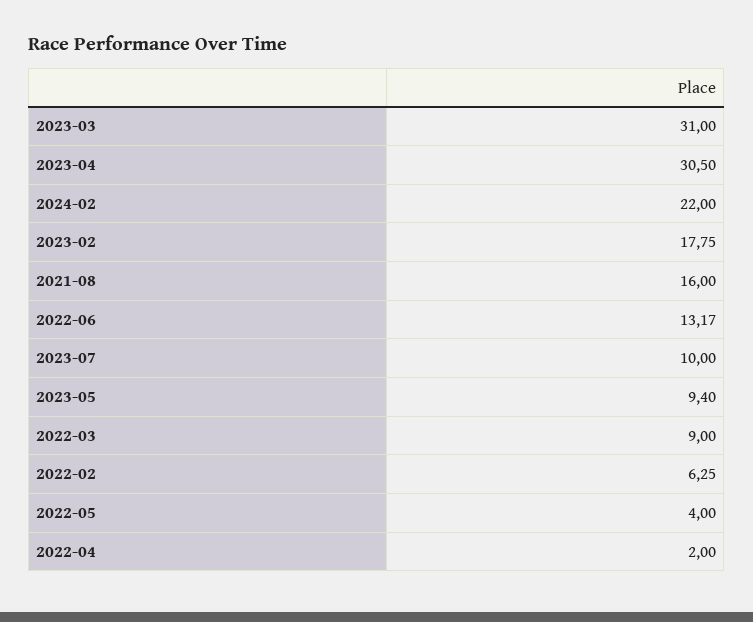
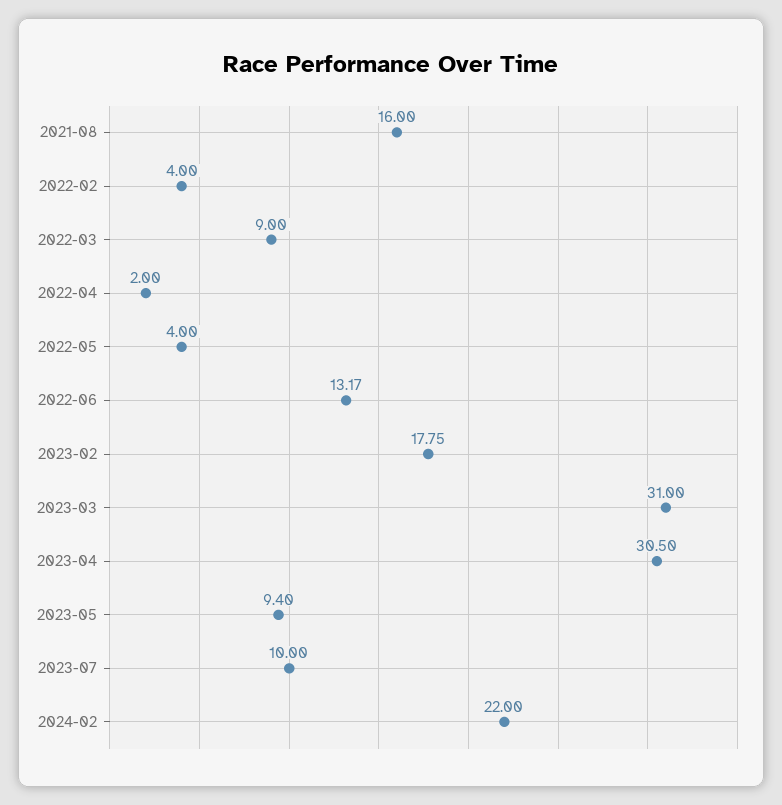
2022-02: 6.25 -> 4

